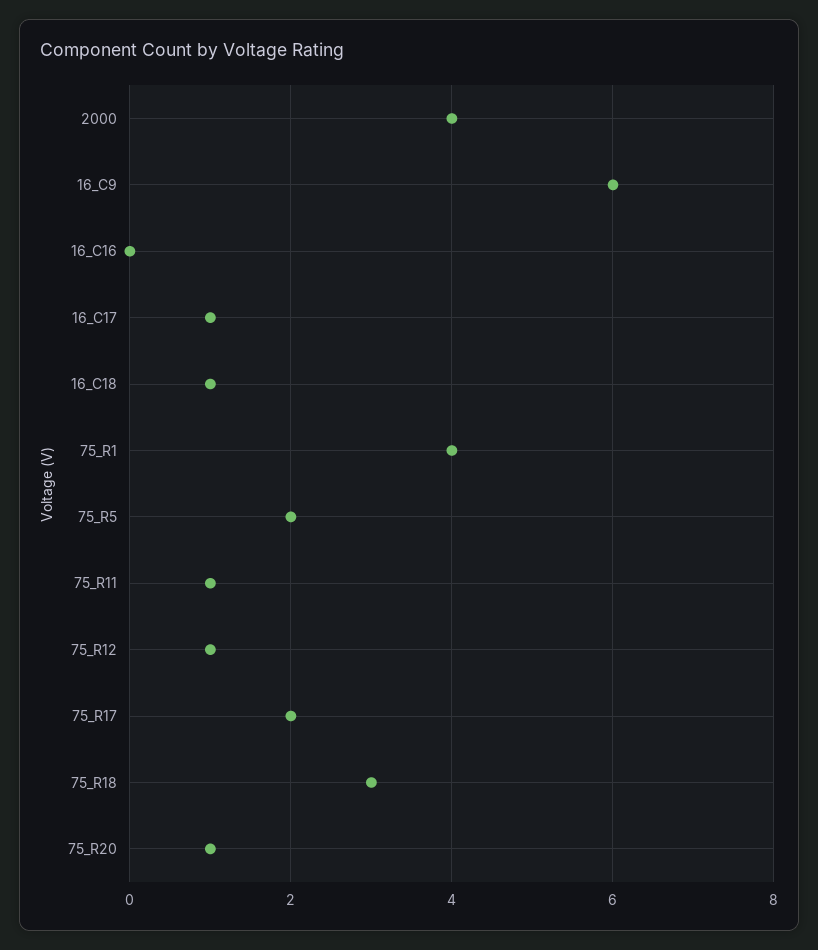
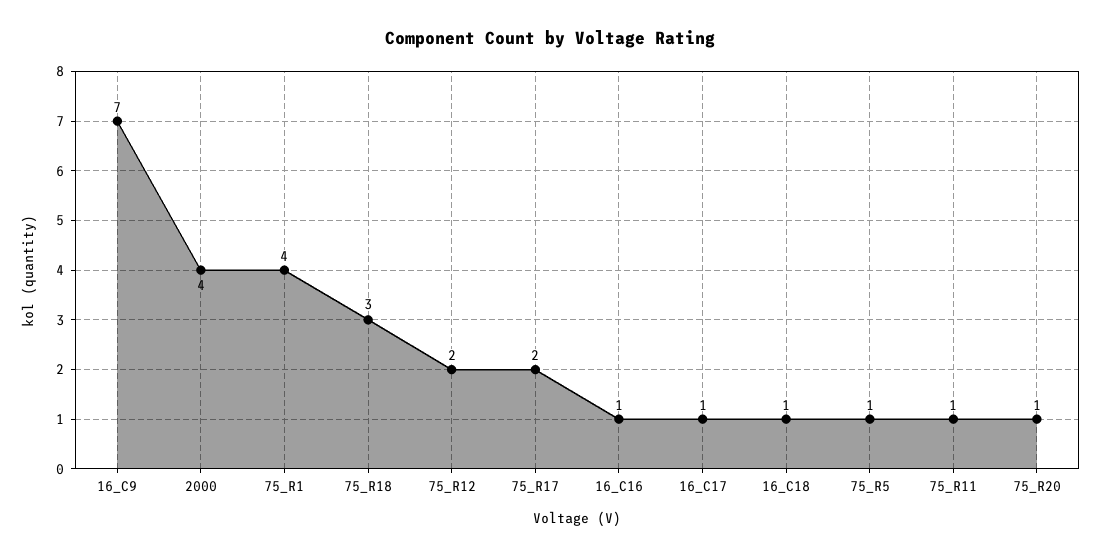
16_C9: 6 -> 7
16_C16: 0 -> 1
75_R5: 2 -> 1
75_R12: 1 -> 2

